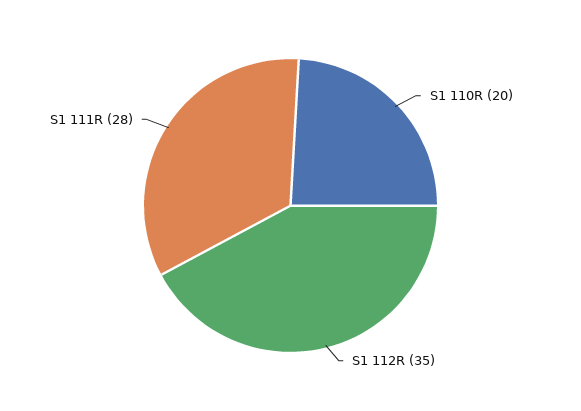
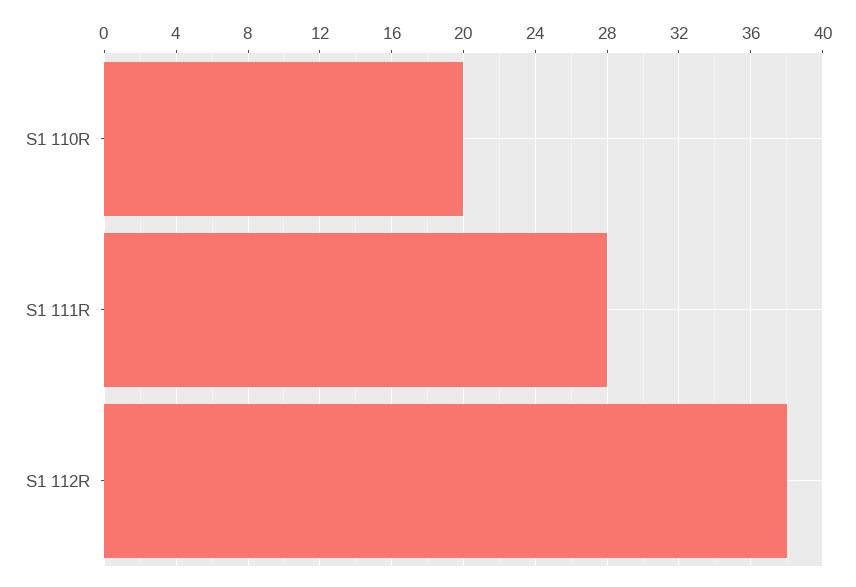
S1 112R: 35 -> 38

